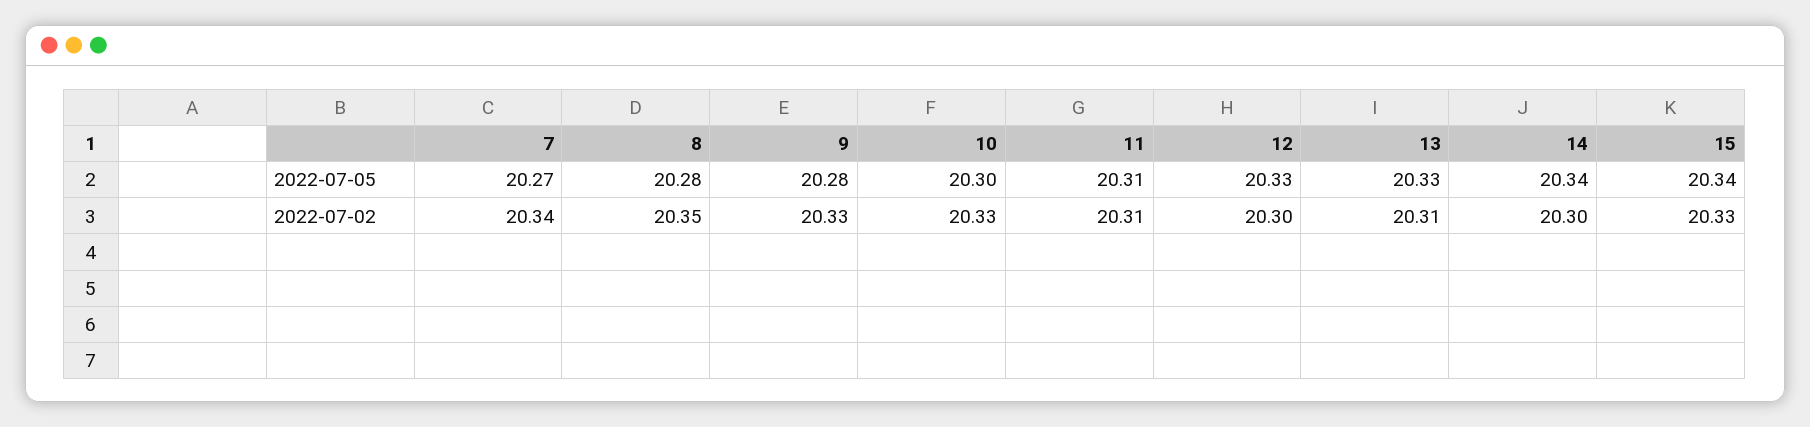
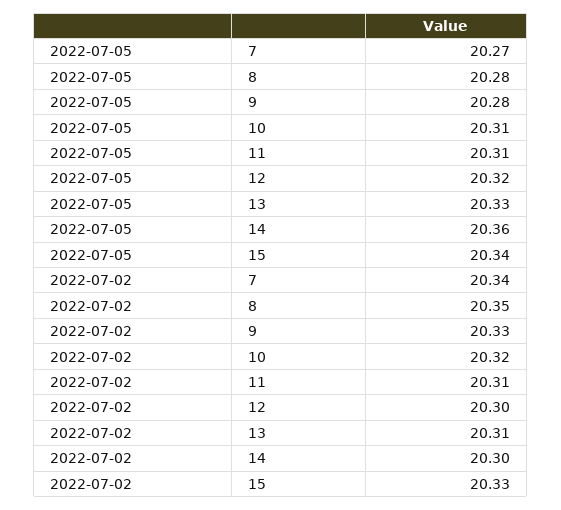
10, 2022-07-05: 20.3 -> 20.31
12, 2022-07-05: 20.33 -> 20.32
14, 2022-07-05: 20.34 -> 20.36
10, 2022-07-02: 20.33 -> 20.32

